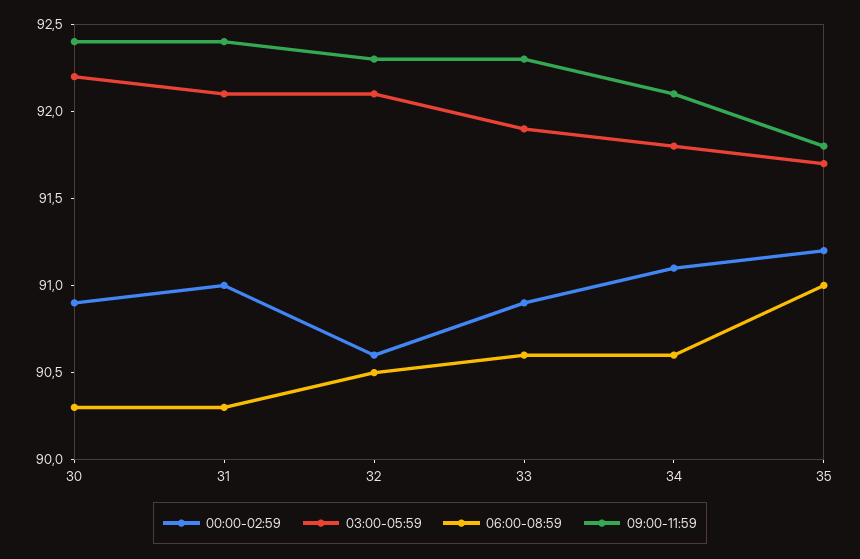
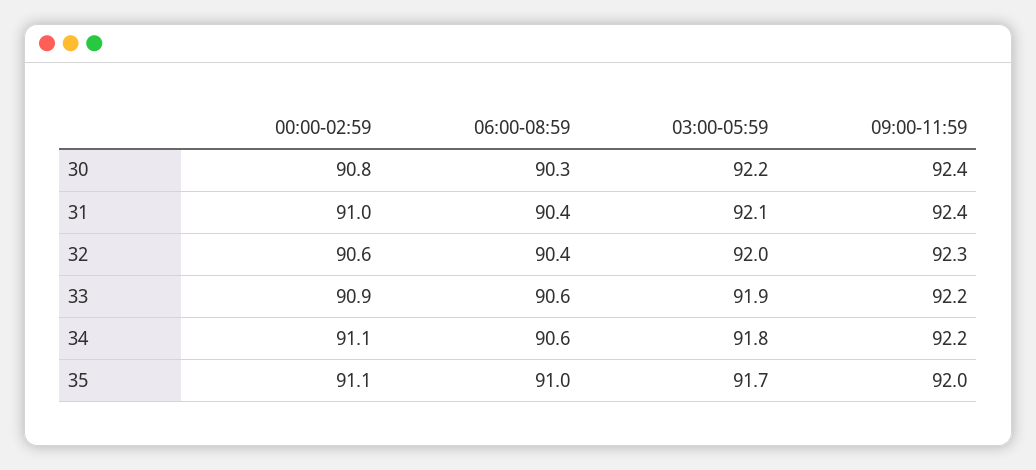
00:00-02:59, 30: 90.9 -> 90.8
06:00-08:59, 31: 90.3 -> 90.4
03:00-05:59, 32: 92.1 -> 92
06:00-08:59, 32: 90.5 -> 90.4
09:00-11:59, 33: 92.3 -> 92.2
09:00-11:59, 34: 92.1 -> 92.2
00:00-02:59, 35: 91.2 -> 91.1
09:00-11:59, 35: 91.8 -> 92

